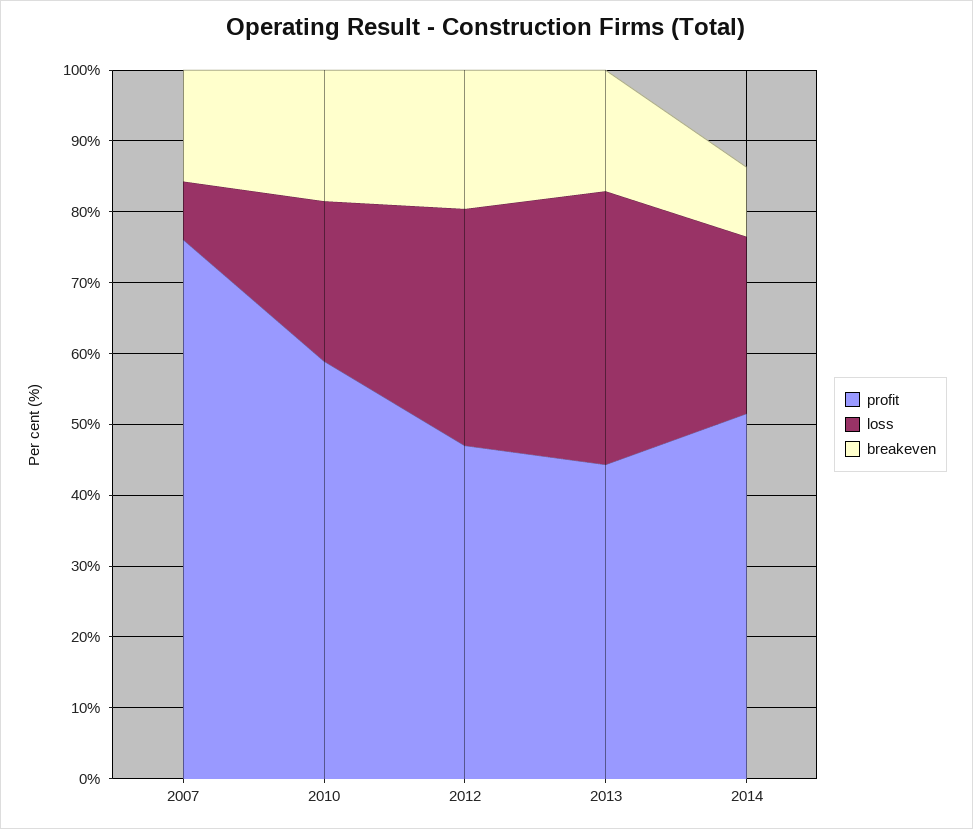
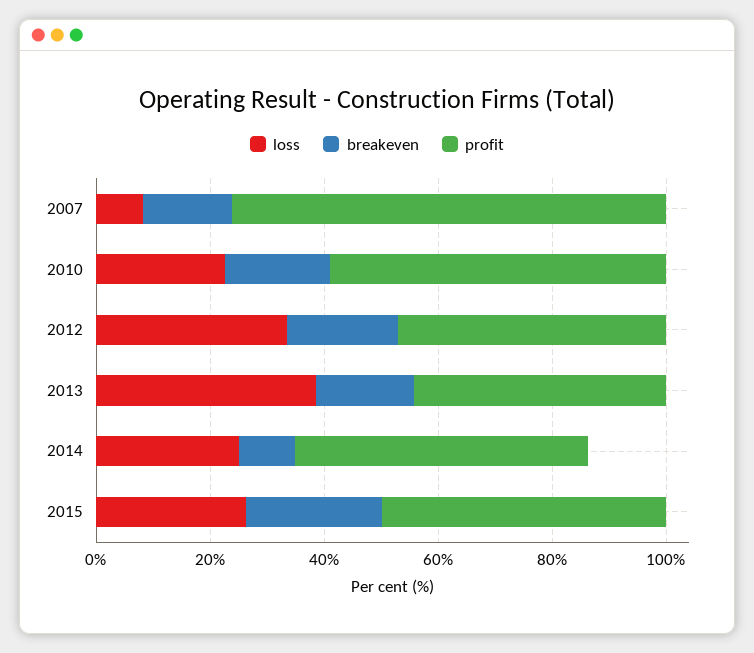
loss, 2015: none -> 25
breakeven, 2015: none -> 25
profit, 2015: none -> 50

